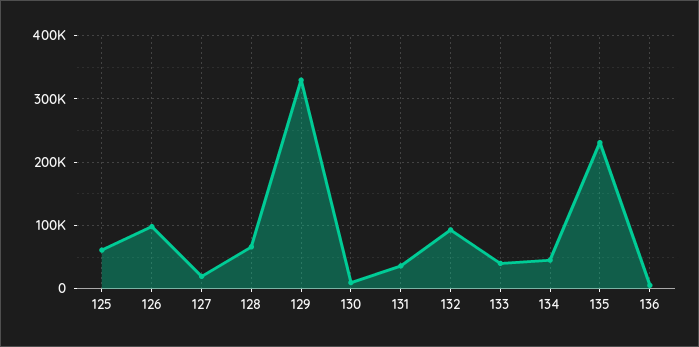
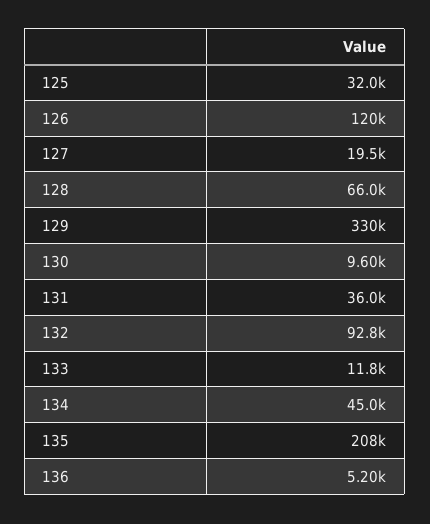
125: 60000 -> 32000
126: 100000 -> 120000
133: 40000 -> 11800
135: 230000 -> 208000

